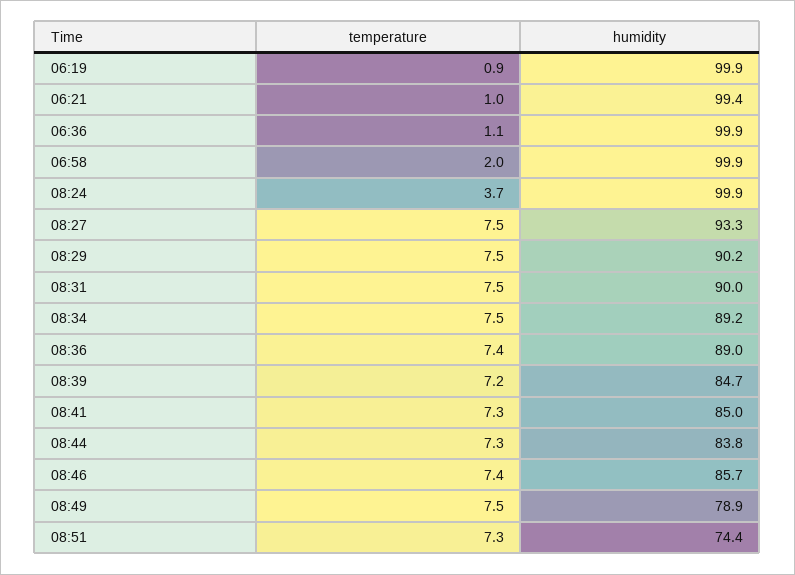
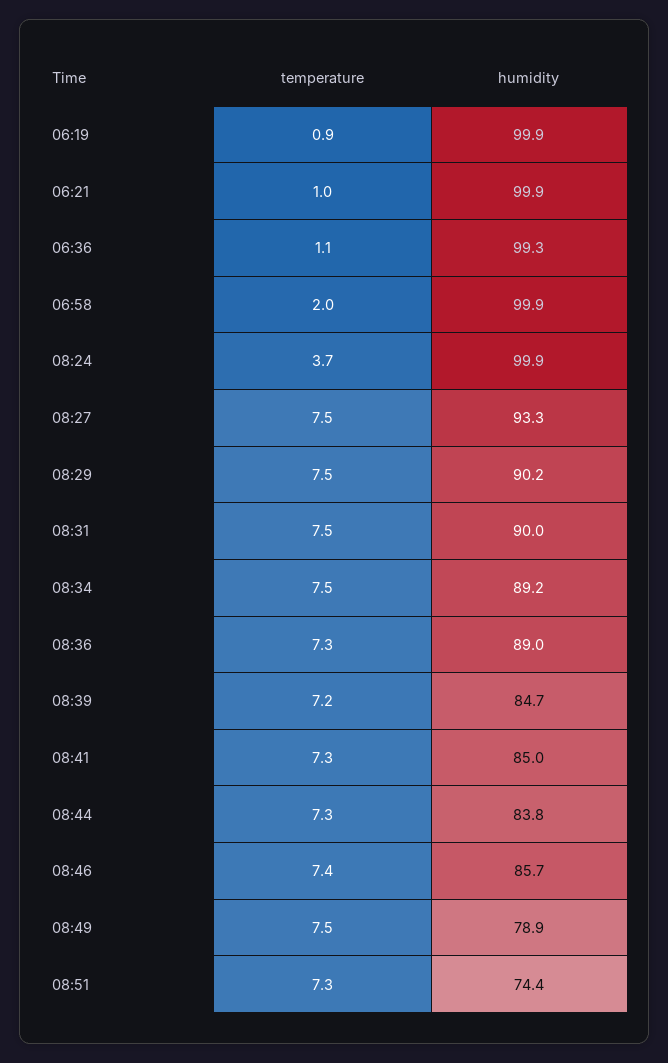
humidity, 06:21: 99.4 -> 99.9
humidity, 06:36: 99.9 -> 99.3
temperature, 08:36: 7.4 -> 7.3

